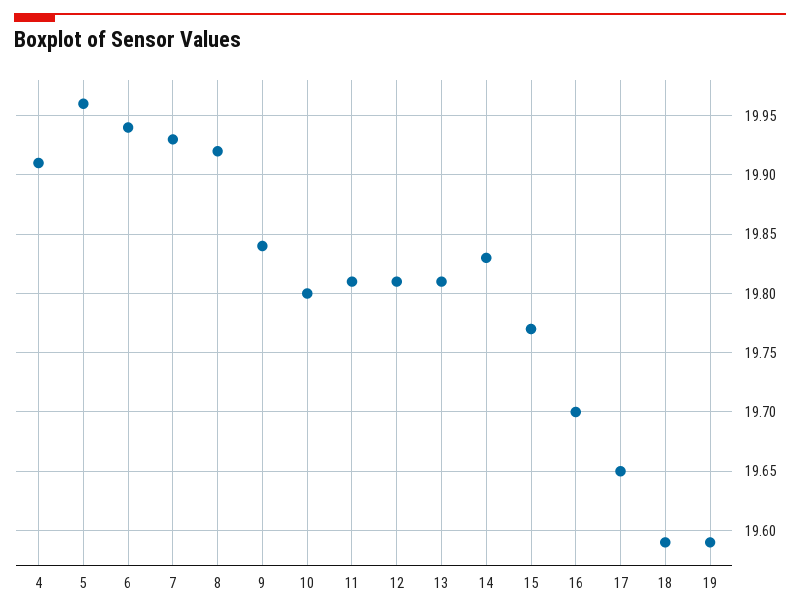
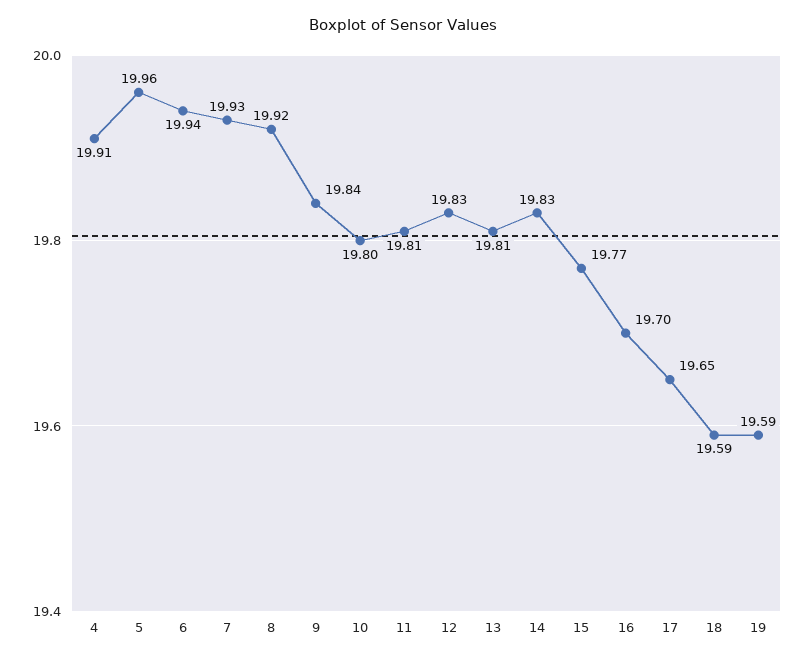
12: 19.81 -> 19.83

